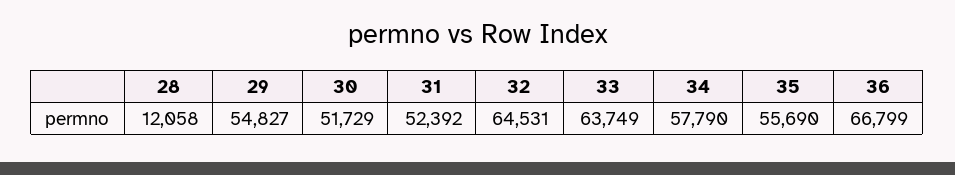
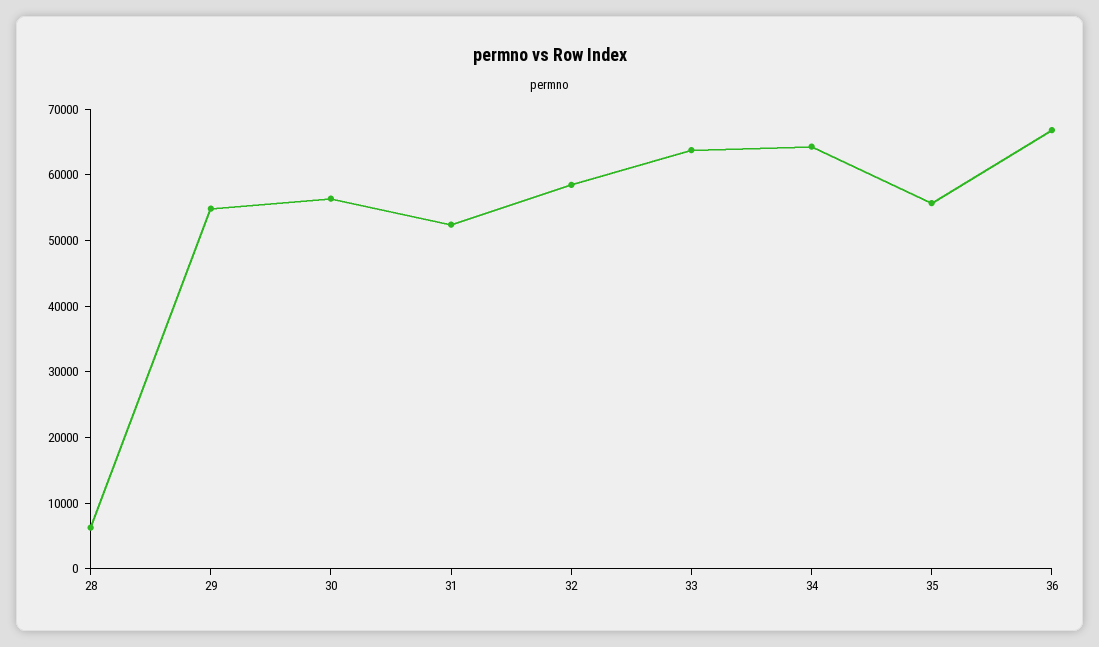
28: 12058 -> 6000
30: 51729 -> 56000
32: 64531 -> 58000
34: 57790 -> 64000

